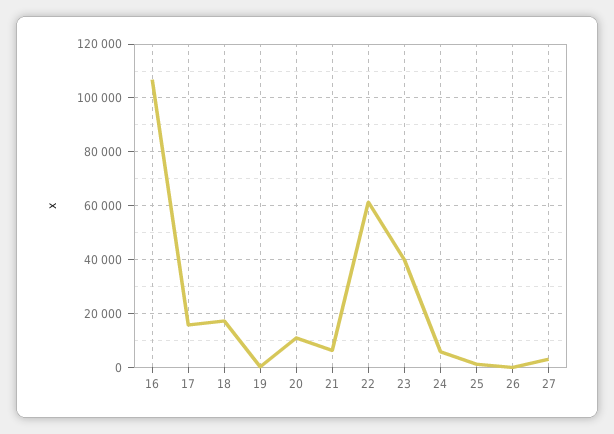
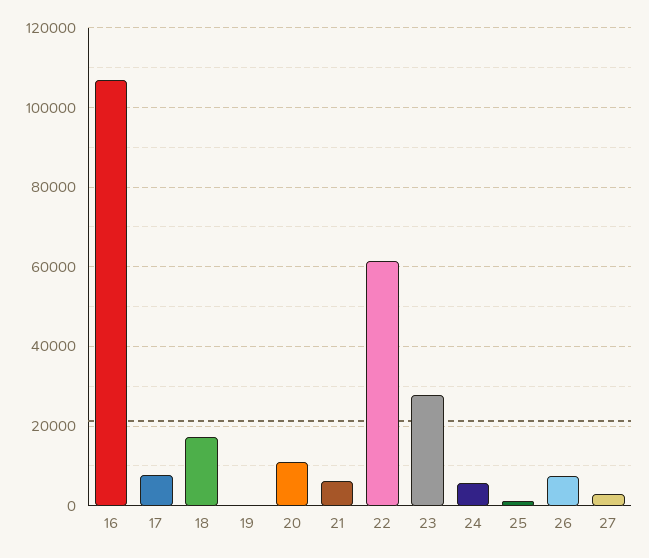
17: 15000 -> 8000
23: 40000 -> 28000
26: 0 -> 8000

